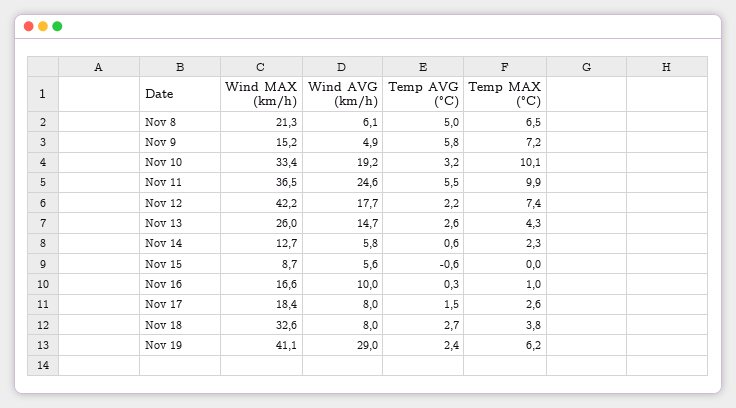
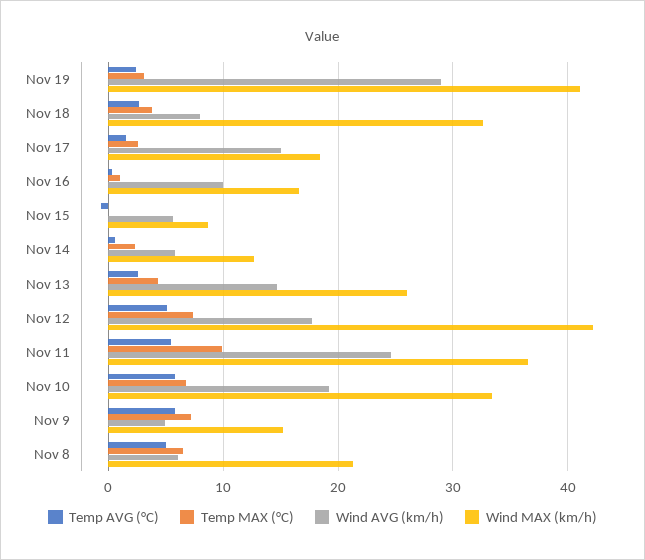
Temp AVG (°C), Nov 10: 3.2 -> 6
Temp MAX (°C), Nov 10: 10.1 -> 7
Temp AVG (°C), Nov 12: 2.2 -> 5
Wind AVG (km/h), Nov 17: 8 -> 15
Temp MAX (°C), Nov 19: 6.2 -> 3

